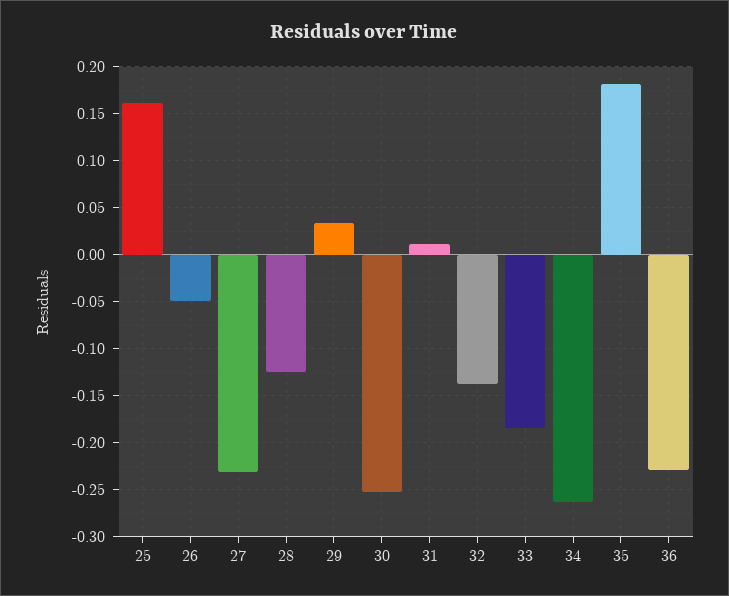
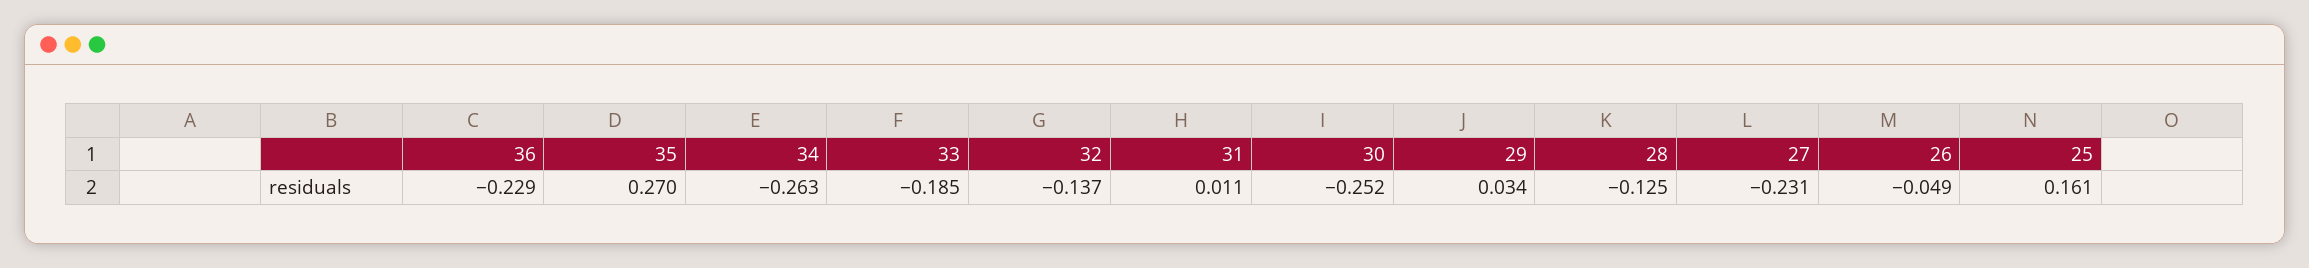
35: 0.18 -> 0.27

